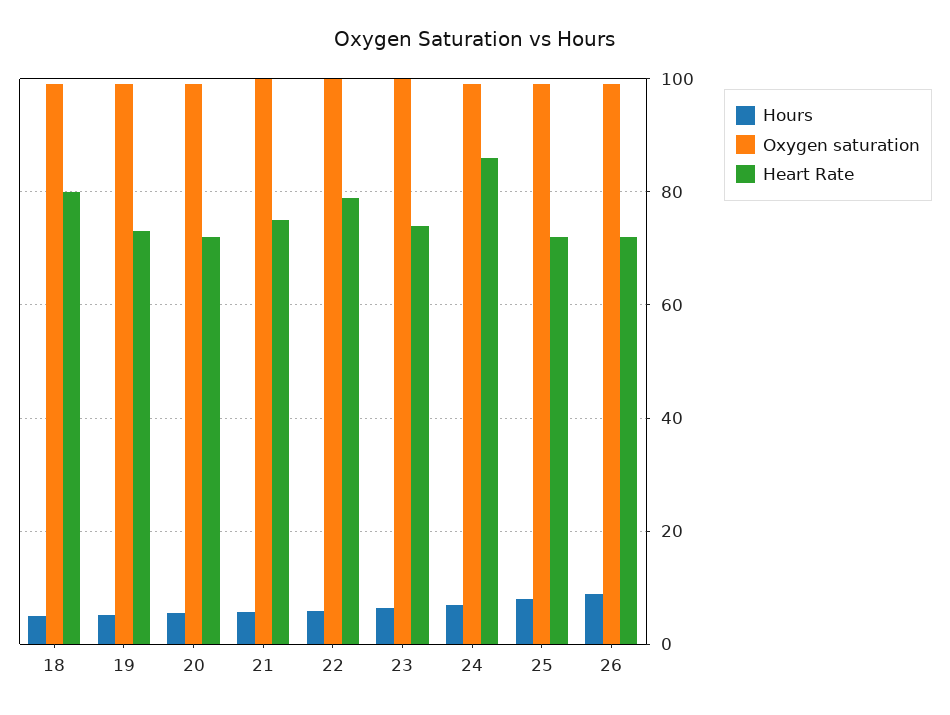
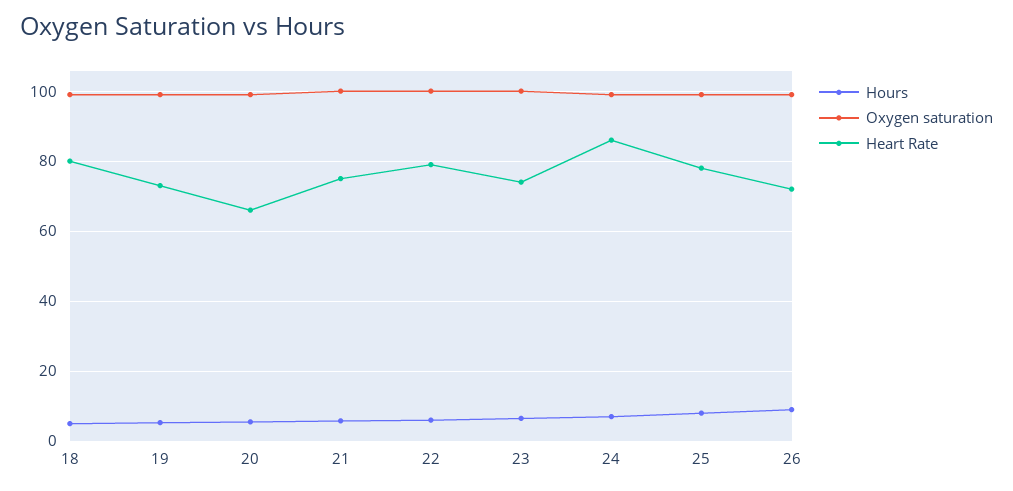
Heart Rate, 20: 72 -> 66
Heart Rate, 25: 72 -> 78

